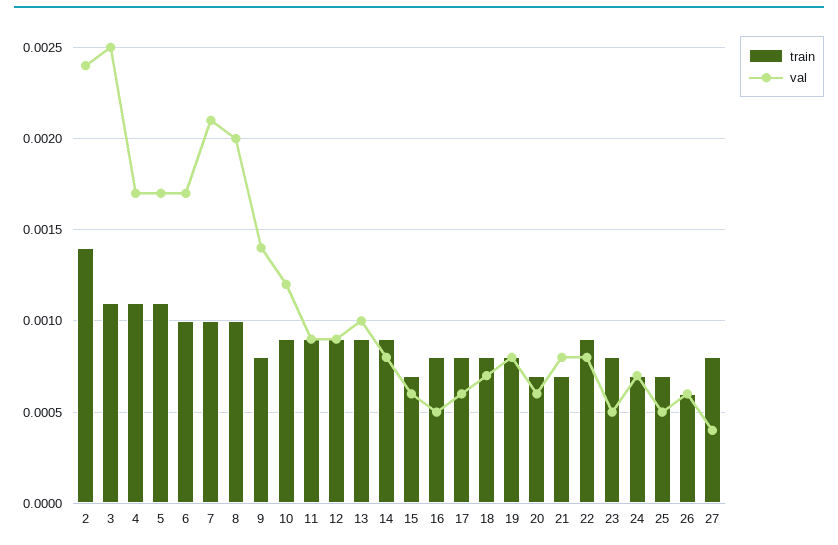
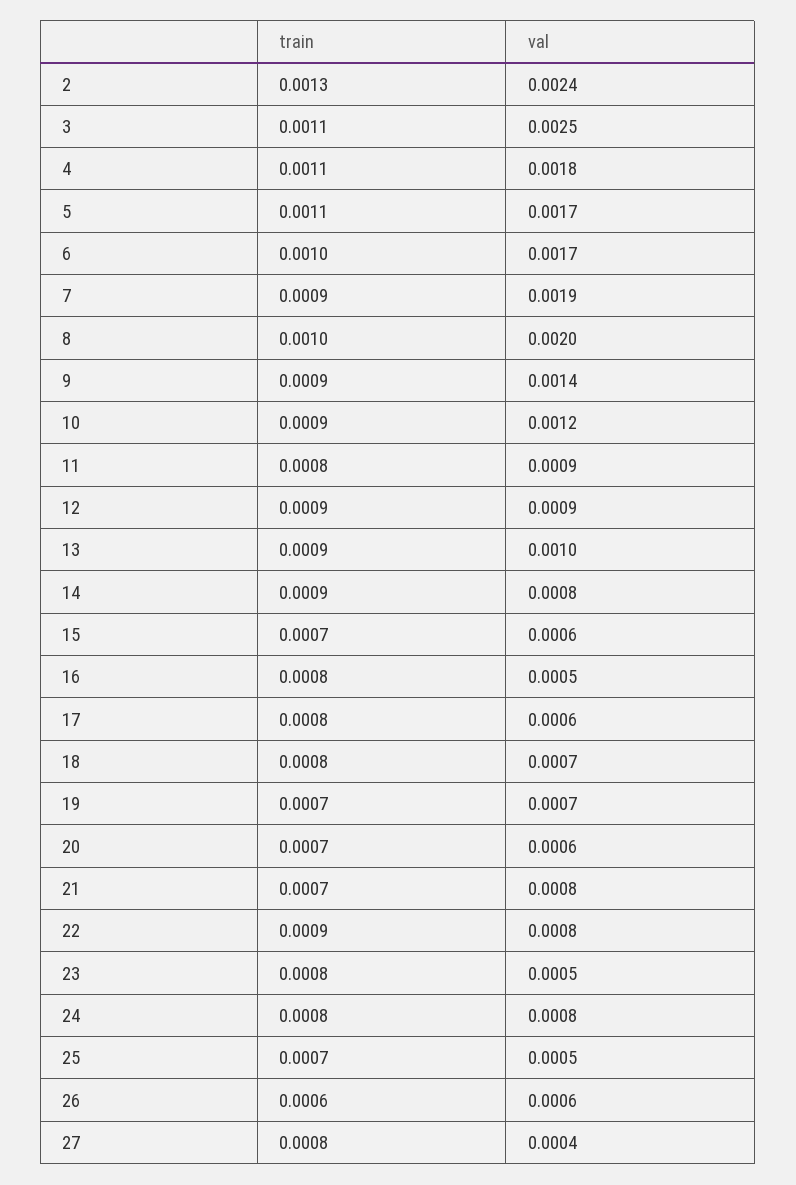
train, 2: 0.0014 -> 0.0013
val, 4: 0.0017 -> 0.0018
train, 7: 0.001 -> 0.0009
val, 7: 0.0021 -> 0.0019
train, 9: 0.0008 -> 0.0009
train, 11: 0.0009 -> 0.0008
train, 19: 0.0008 -> 0.0007
val, 19: 0.0008 -> 0.0007
train, 24: 0.0007 -> 0.0008
val, 24: 0.0007 -> 0.0008

